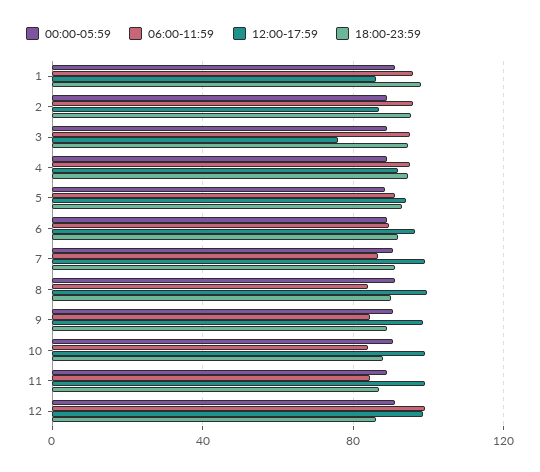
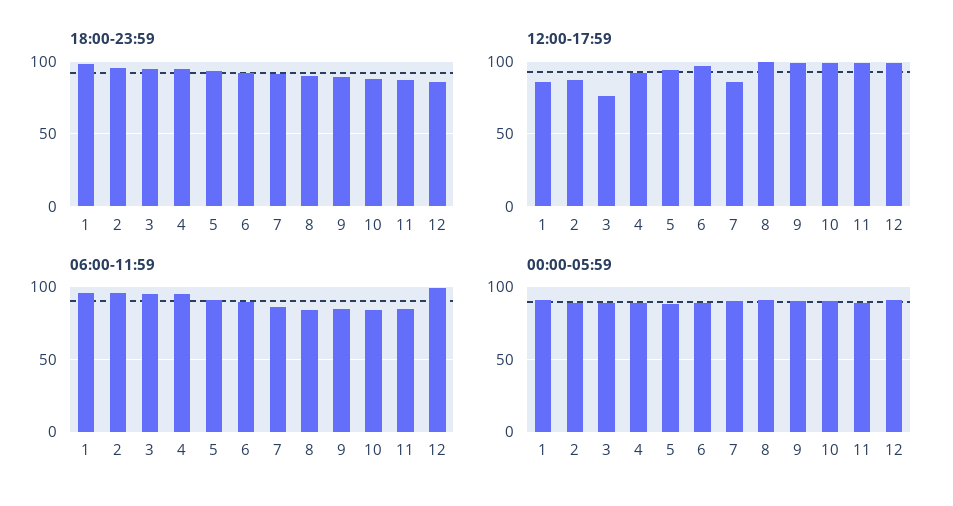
12:00-17:59, 7: 100 -> 85

